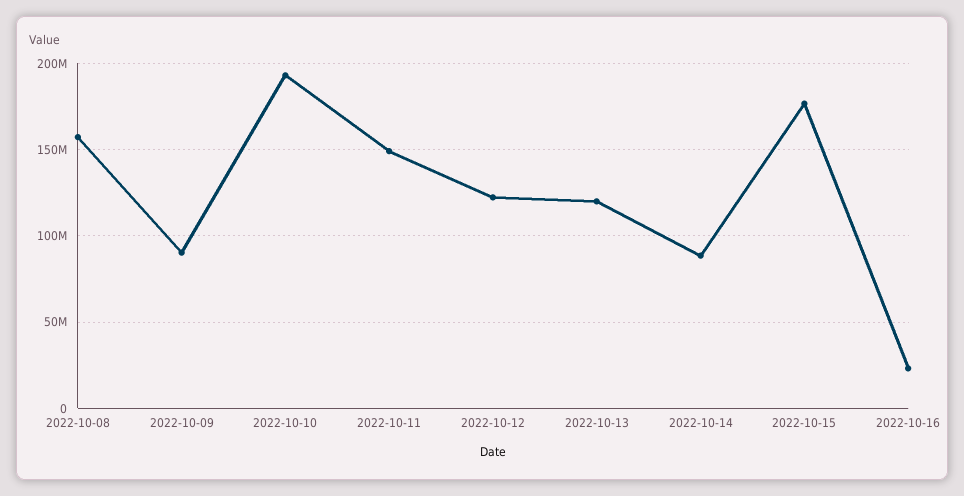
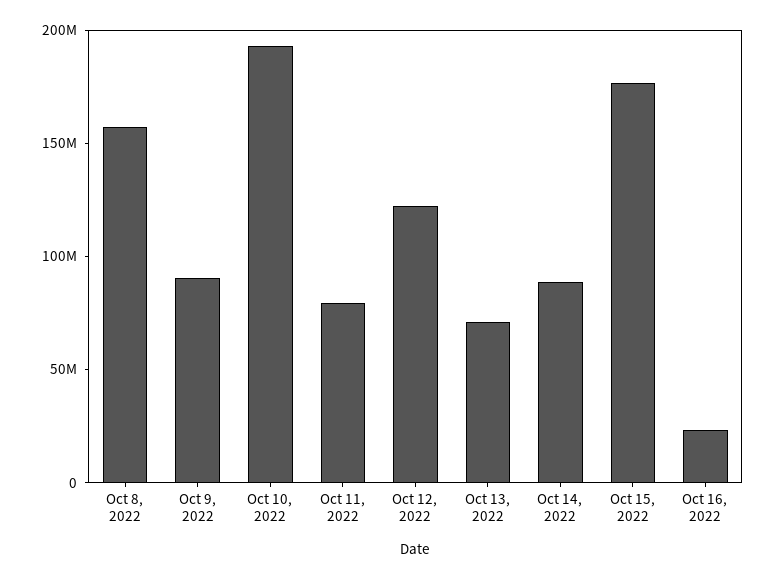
2022-10-11: 150000000 -> 80000000
2022-10-13: 120000000 -> 70000000

